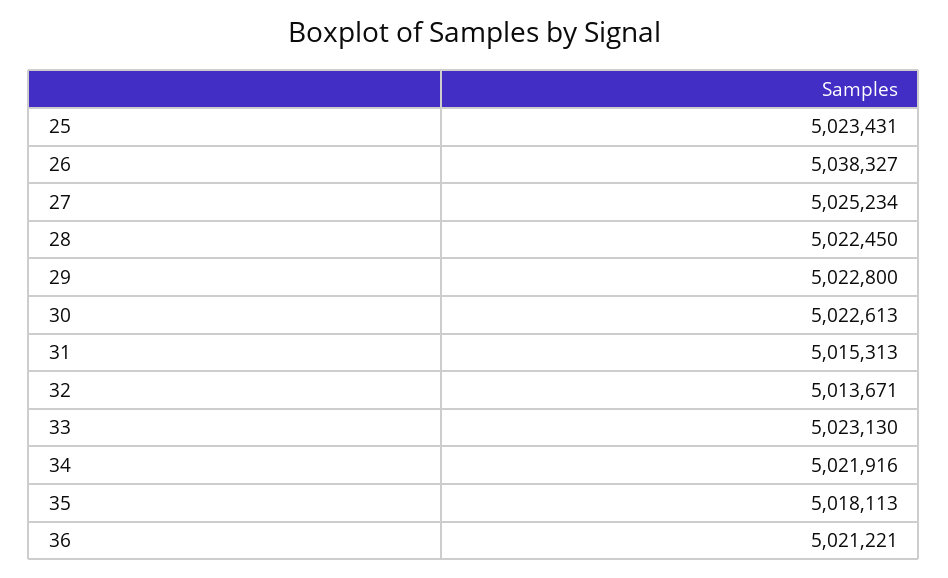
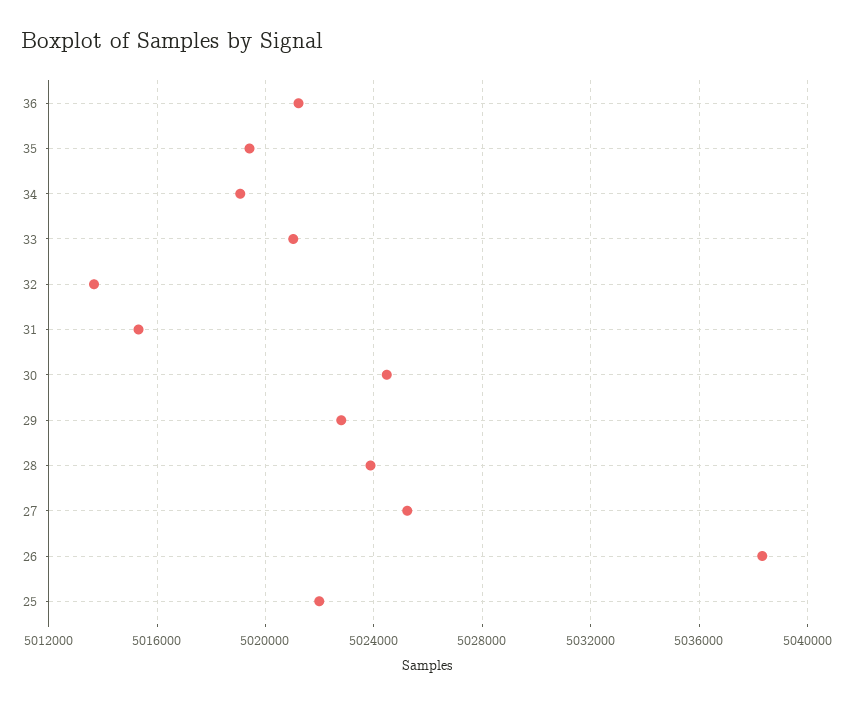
25: 5023431 -> 5022000
28: 5022450 -> 5024000
30: 5022613 -> 5024500
33: 5023130 -> 5021000
34: 5021916 -> 5019000
35: 5018113 -> 5019500

